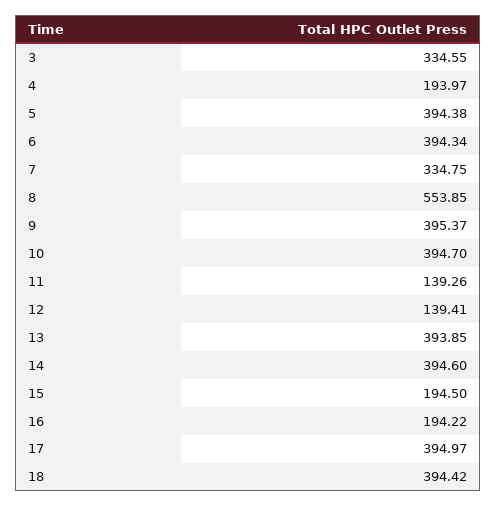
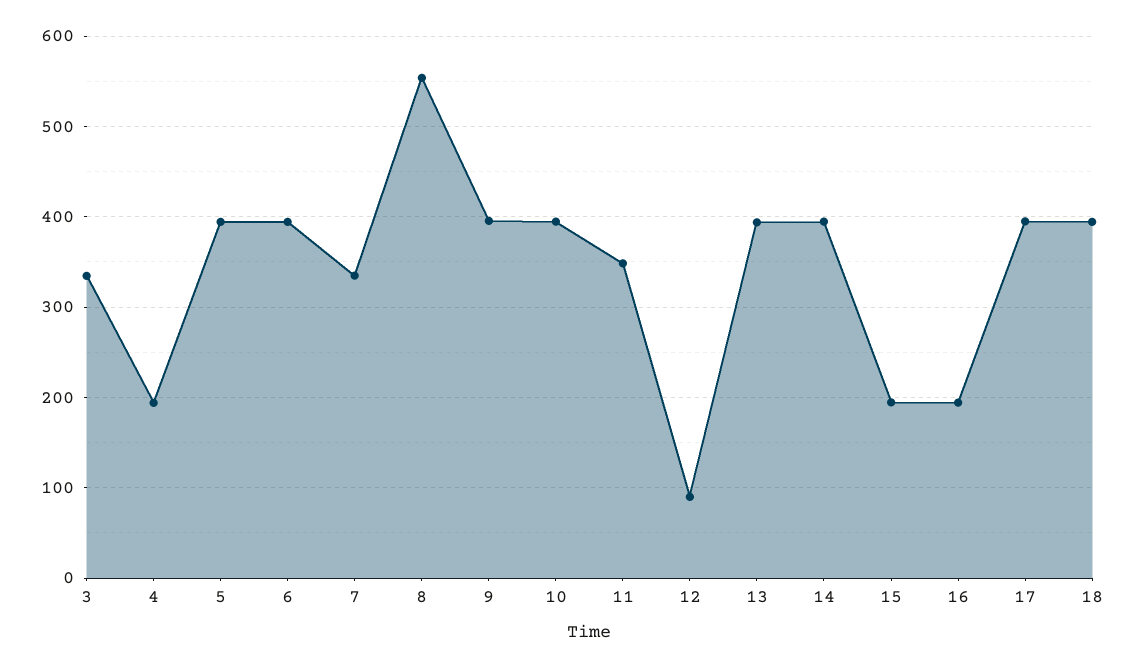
11: 139.26 -> 350
12: 139.41 -> 90

